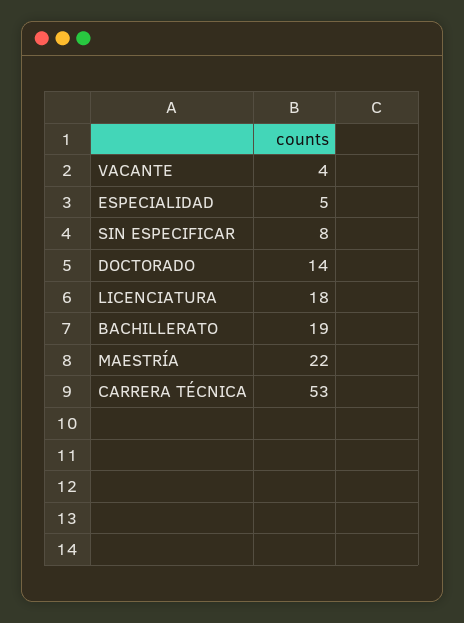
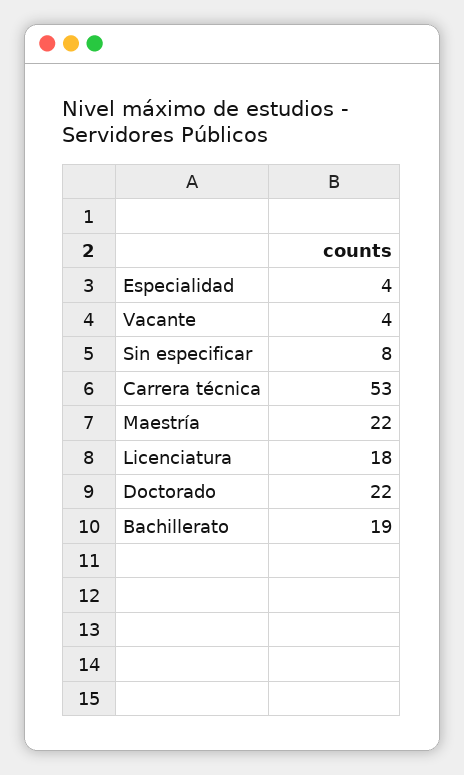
ESPECIALIDAD: 5 -> 4
DOCTORADO: 14 -> 22

